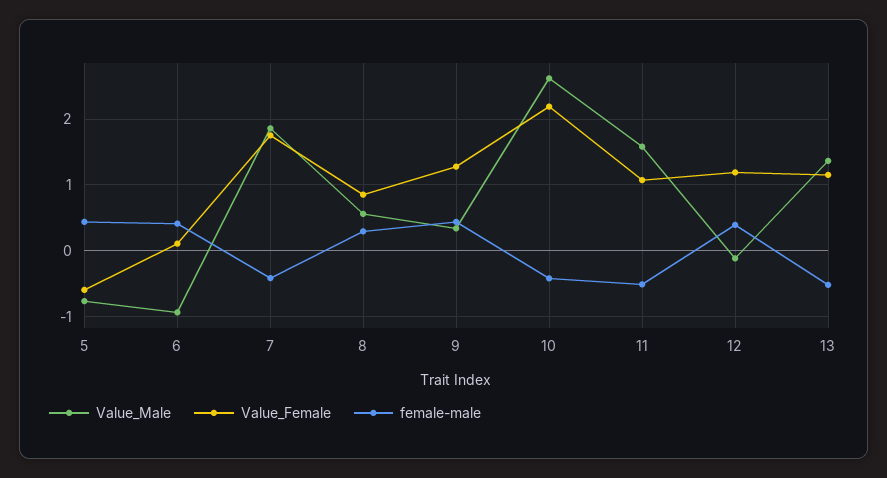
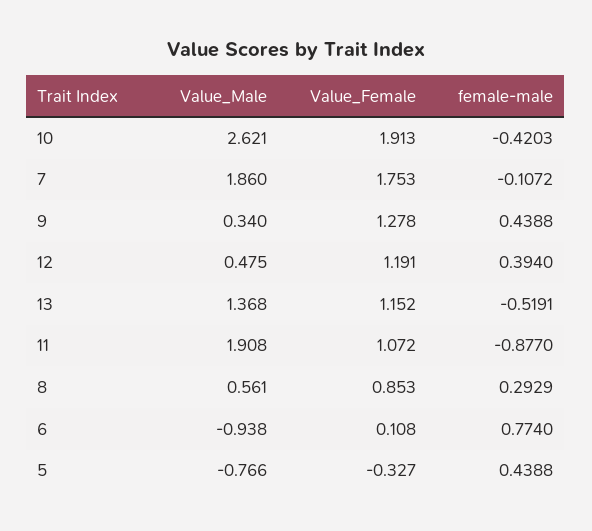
Value_Female, 5: -0.6 -> -0.327
female-male, 6: 0.4 -> 0.774
female-male, 7: -0.4 -> -0.1072
Value_Female, 10: 2.2 -> 1.913
Value_Male, 11: 1.6 -> 1.908
female-male, 11: -0.5 -> -0.877
Value_Male, 12: -0.1 -> 0.475

